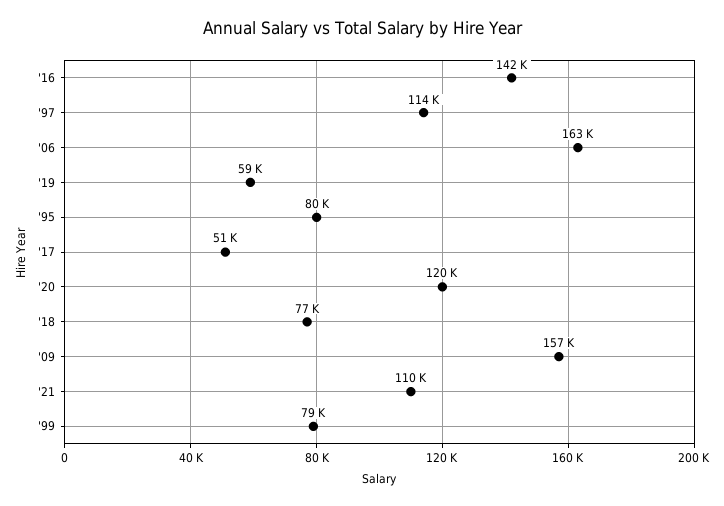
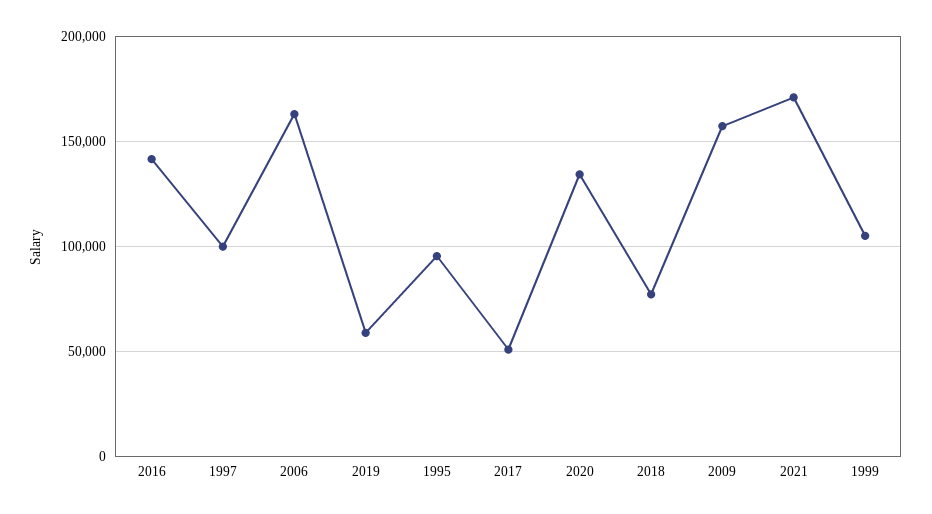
'97: 114000 -> 100000
'95: 80000 -> 95000
'20: 120000 -> 135000
'21: 110000 -> 170000
'99: 79000 -> 105000

